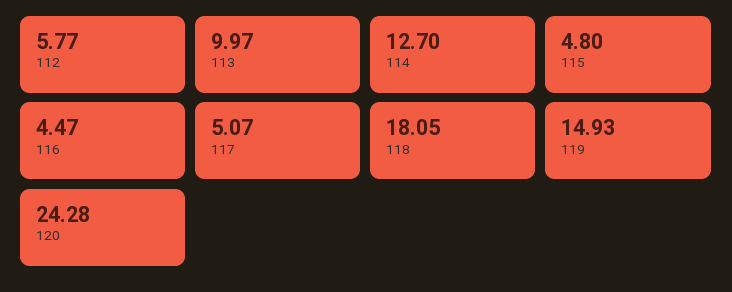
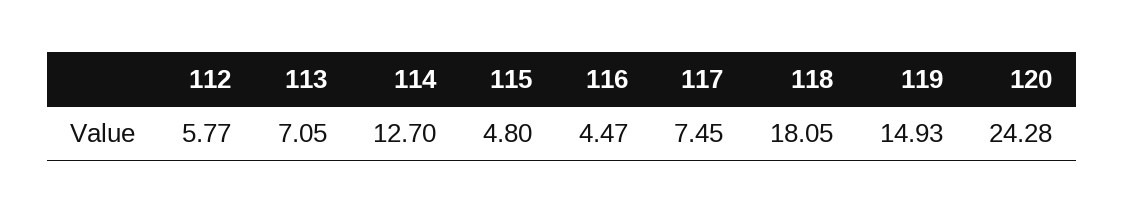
113: 9.97 -> 7.05
117: 5.07 -> 7.45

